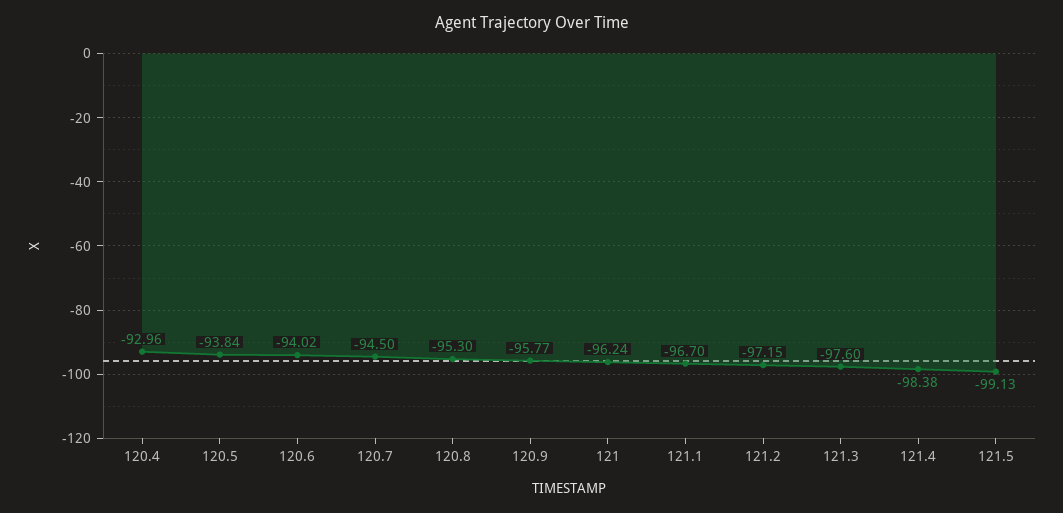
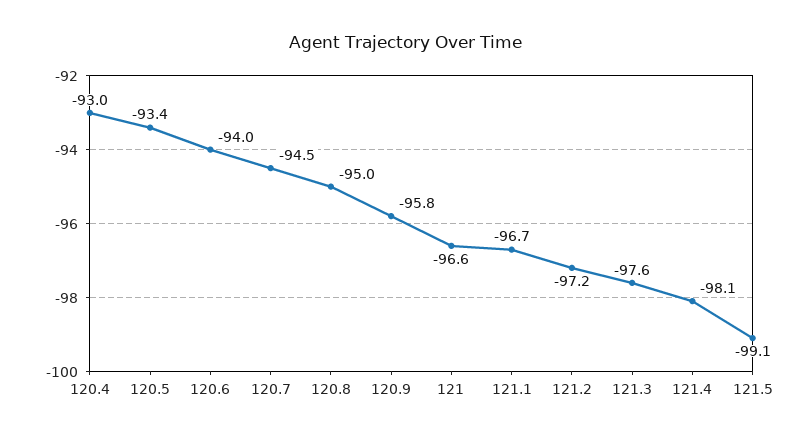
120.5: -93.84 -> -93.4
120.8: -95.3 -> -95
121: -96.24 -> -96.6
121.4: -98.38 -> -98.1

